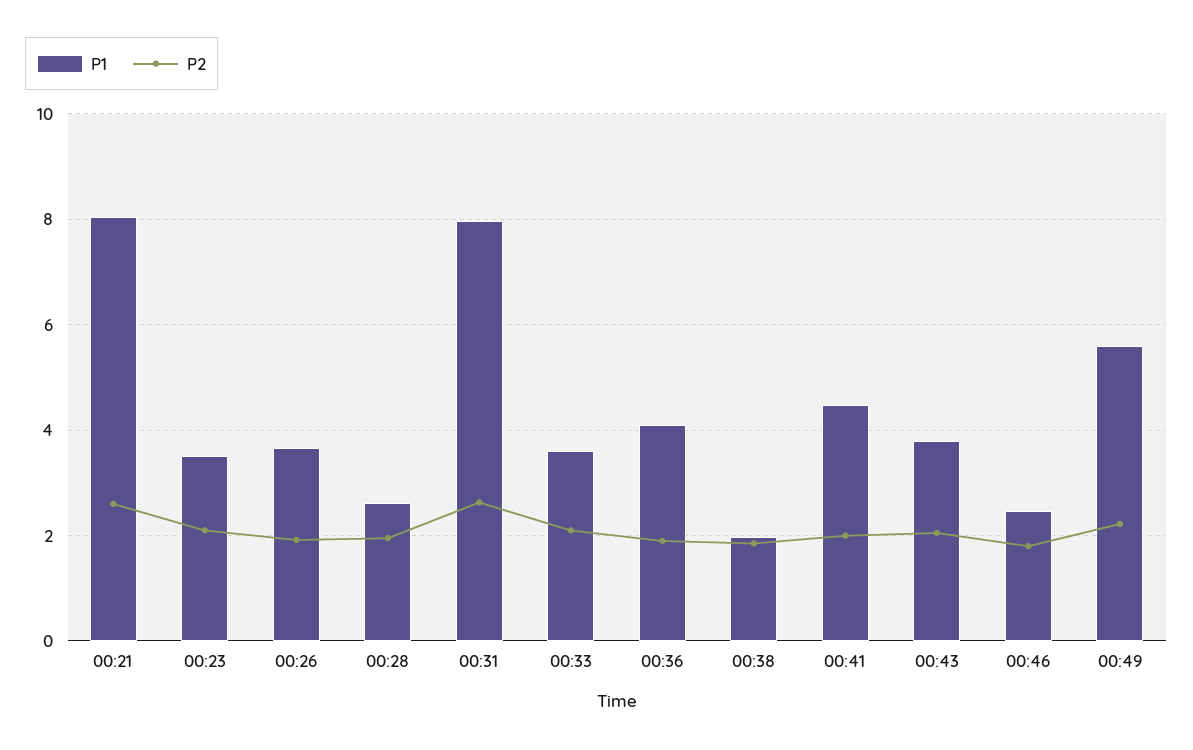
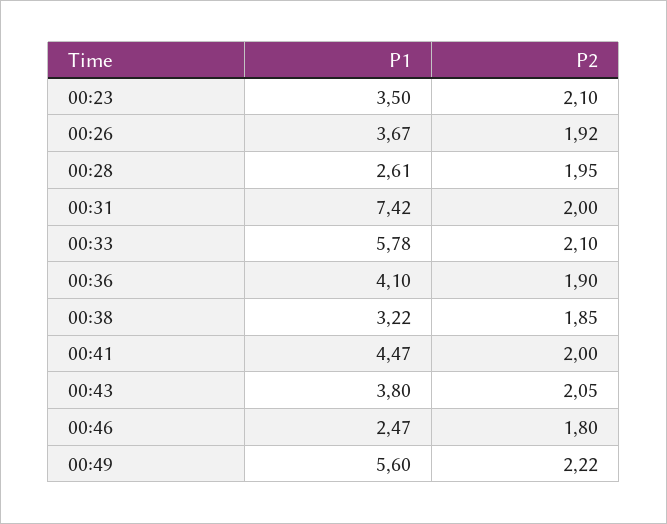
P1, 00:21: 8 -> none
P2, 00:21: 2.6 -> none
P1, 00:31: 8 -> 7.42
P2, 00:31: 2.6 -> 2
P1, 00:33: 3.6 -> 5.78
P1, 00:38: 2 -> 3.22

